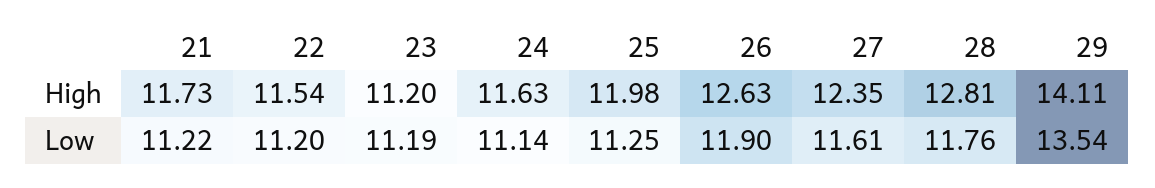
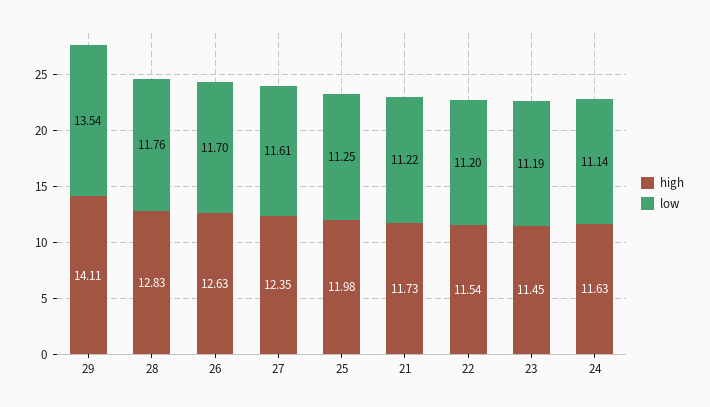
High, 23: 11.2 -> 11.45
High, 28: 12.81 -> 12.83
Low, 26: 11.9 -> 11.7

